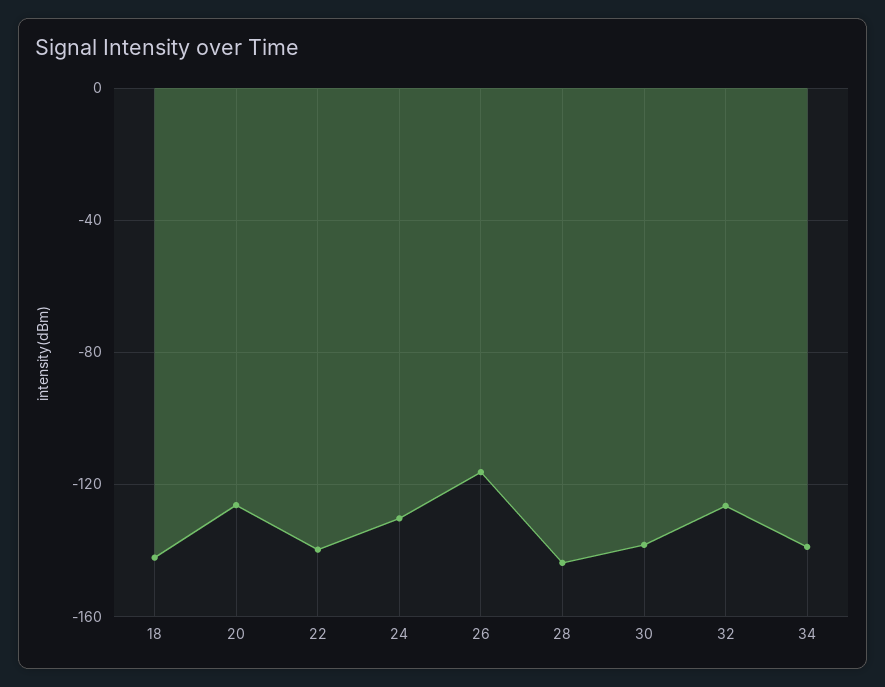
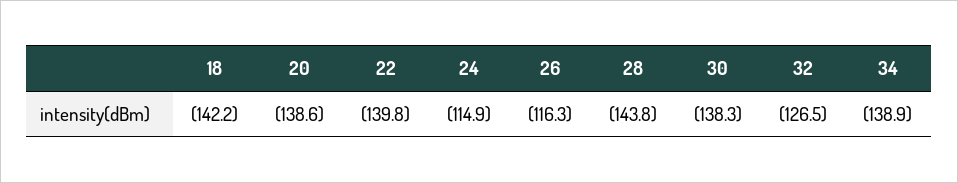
20: -125 -> -138.6
24: -130 -> -114.9

